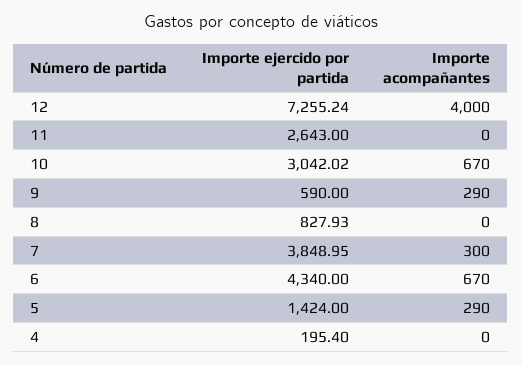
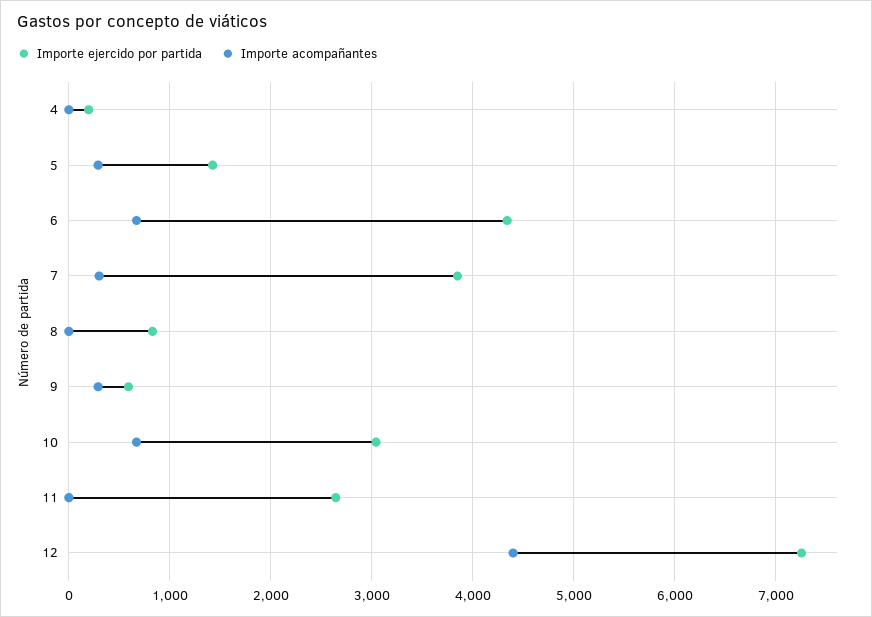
Importe acompañantes, 12: 4000 -> 4400

